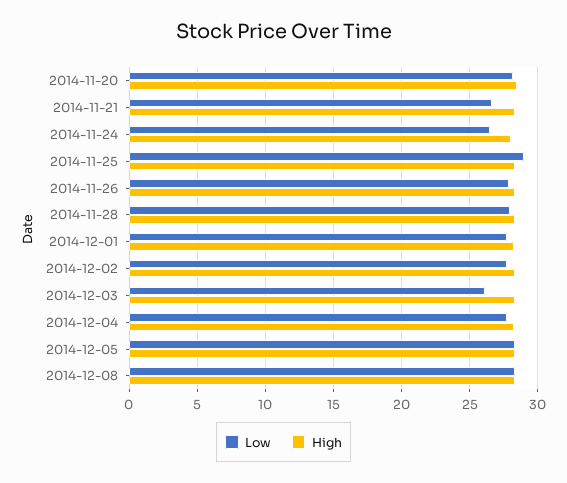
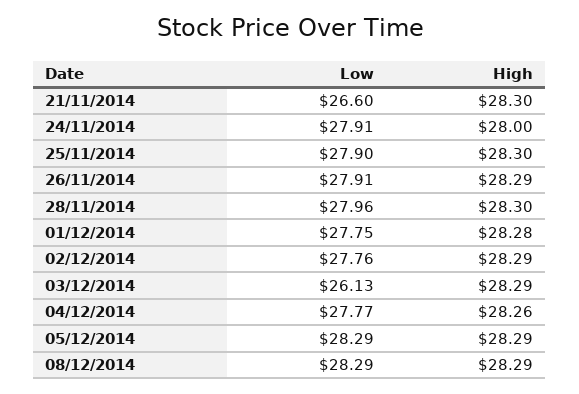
Low, 2014-11-20: 28 -> none
High, 2014-11-20: 28.5 -> none
Low, 2014-11-24: 26.5 -> 27.91
Low, 2014-11-25: 29 -> 27.9

